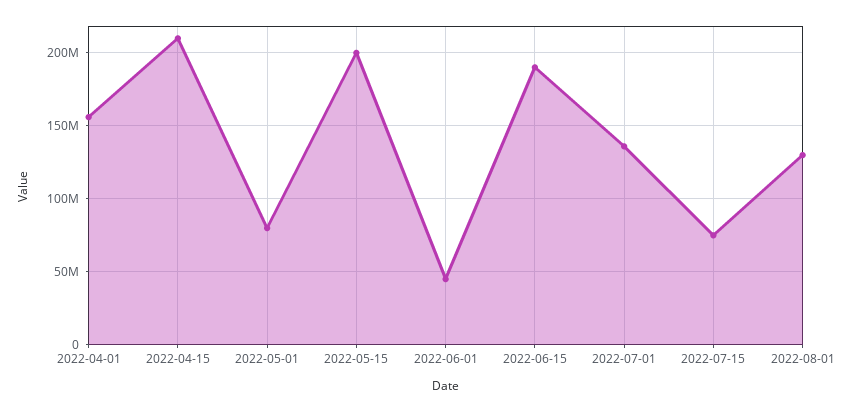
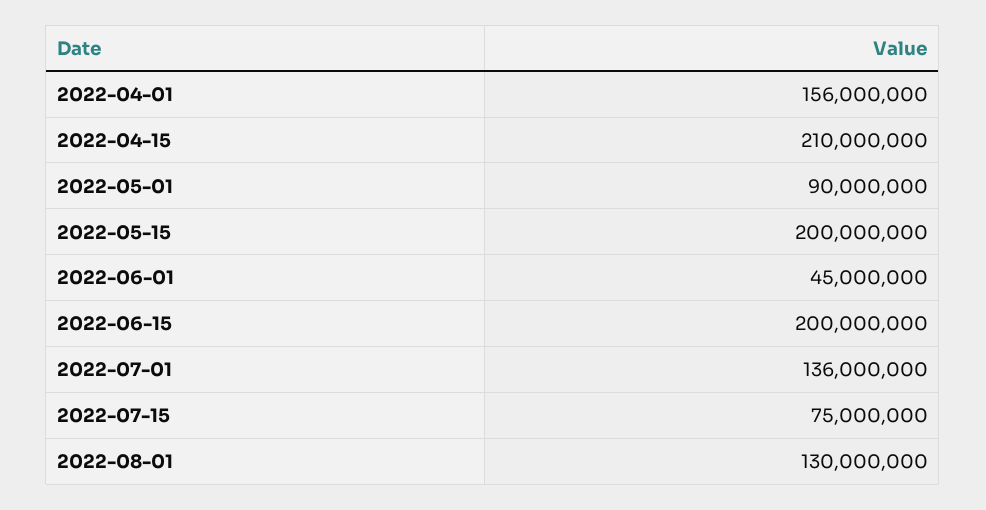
2022-05-01: 80000000 -> 90000000
2022-06-15: 190000000 -> 200000000

